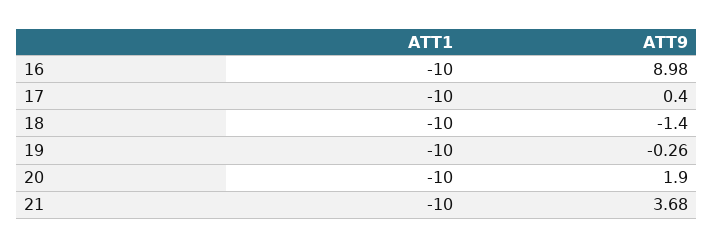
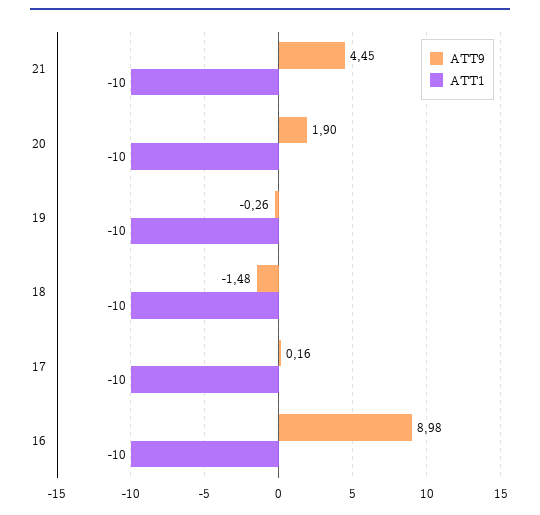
ATT9, 17: 0.4 -> 0.16
ATT9, 18: -1.4 -> -1.48
ATT9, 21: 3.68 -> 4.45

